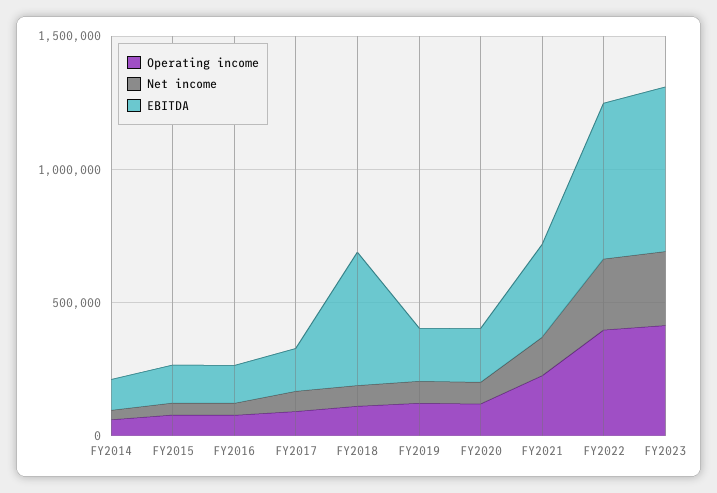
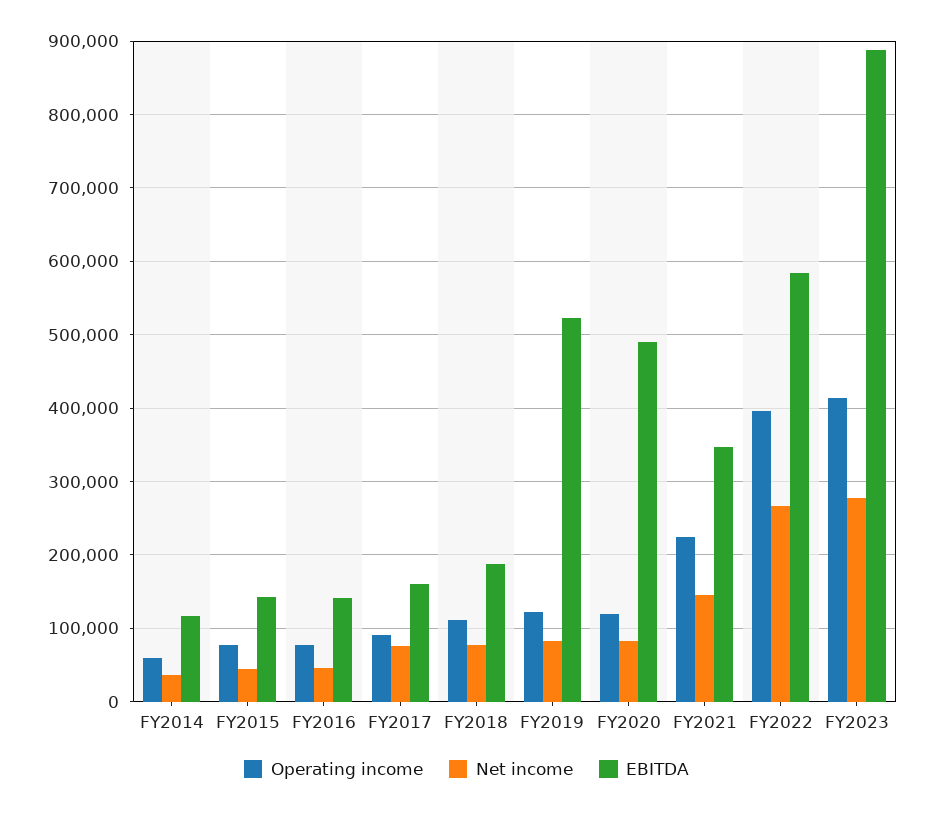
EBITDA, FY2018: 500000 -> 190000
EBITDA, FY2019: 200000 -> 520000
EBITDA, FY2020: 200000 -> 490000
EBITDA, FY2023: 600000 -> 890000

